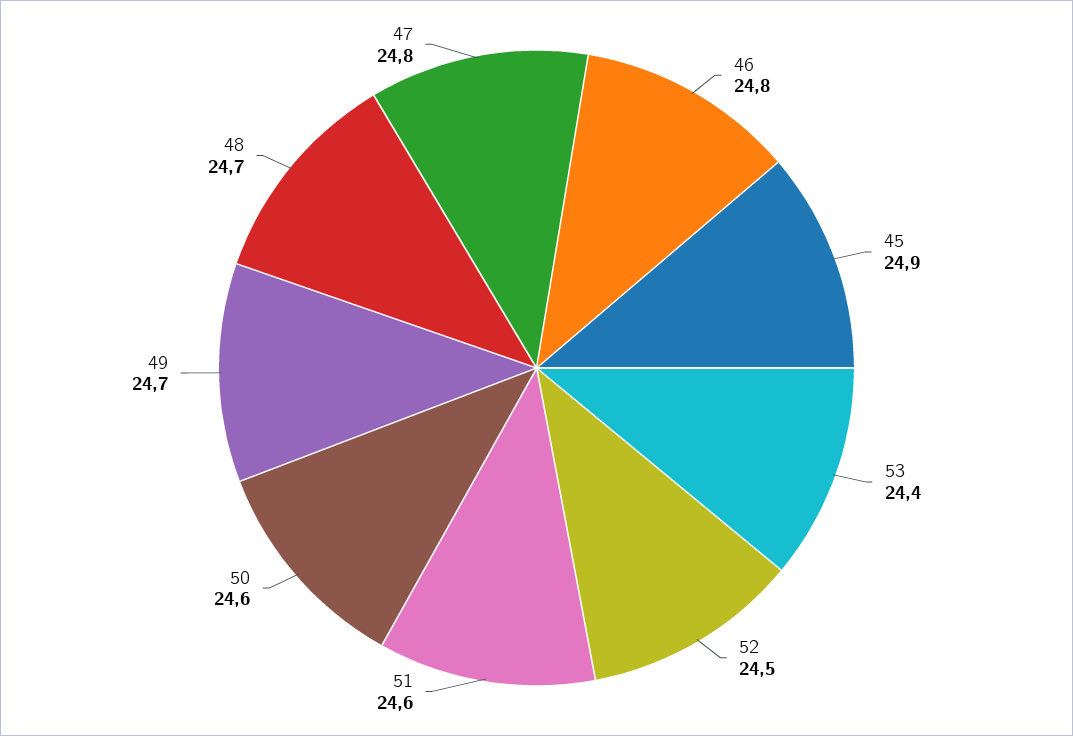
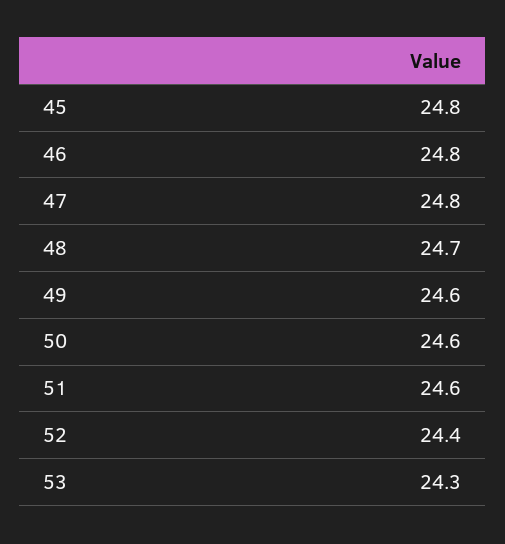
45: 24.9 -> 24.8
53: 24.4 -> 24.3
52: 24.5 -> 24.4
49: 24.7 -> 24.6

